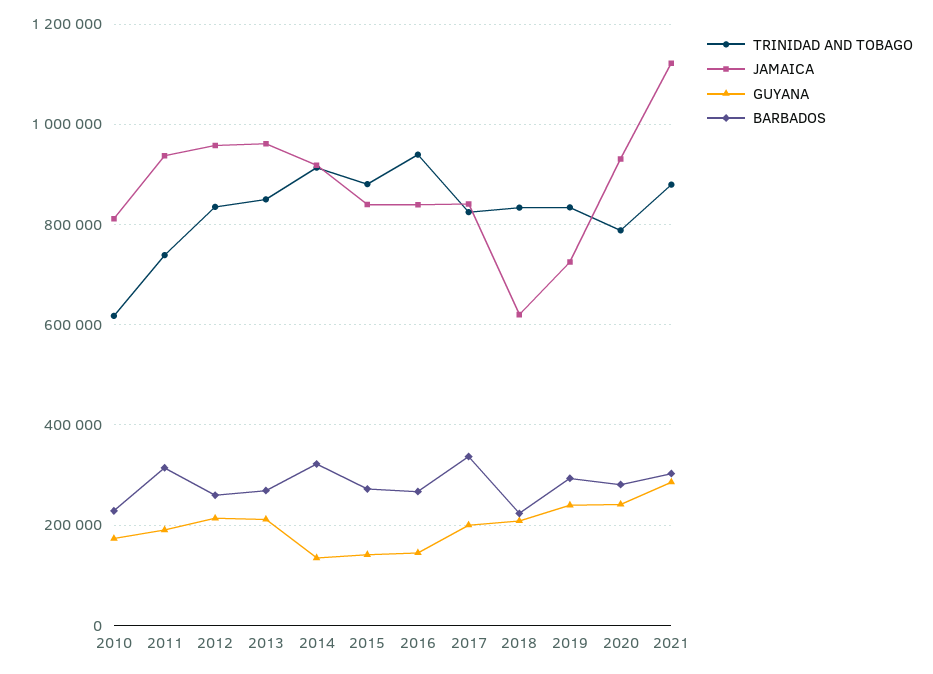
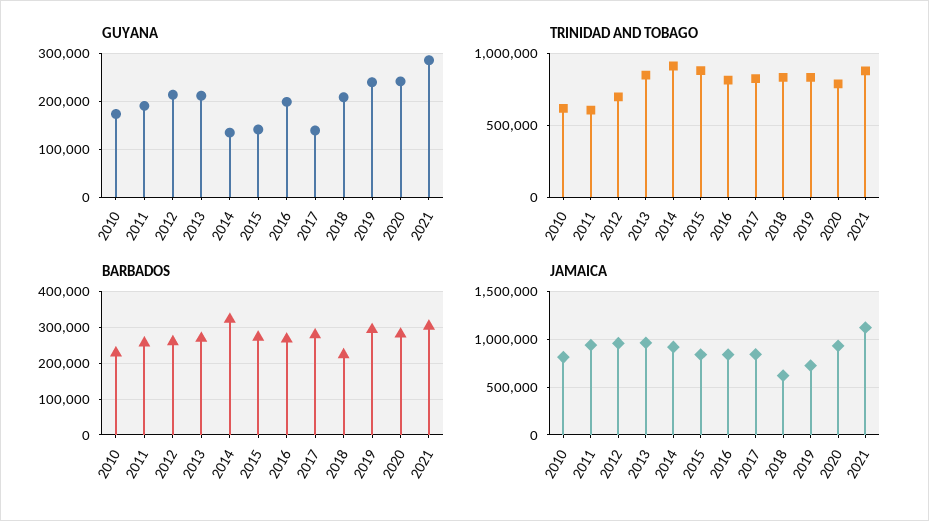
TRINIDAD AND TOBAGO, 2011: 740000 -> 600000
BARBADOS, 2011: 320000 -> 260000
TRINIDAD AND TOBAGO, 2012: 840000 -> 700000
TRINIDAD AND TOBAGO, 2016: 940000 -> 800000
GUYANA, 2016: 140000 -> 200000
GUYANA, 2017: 200000 -> 140000
BARBADOS, 2017: 340000 -> 280000

